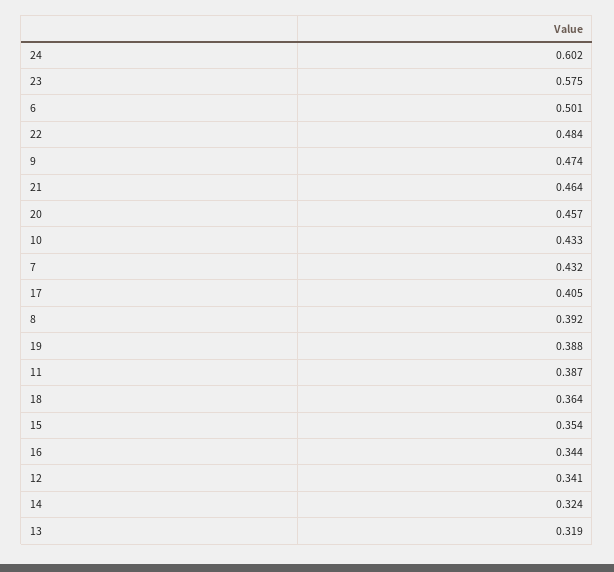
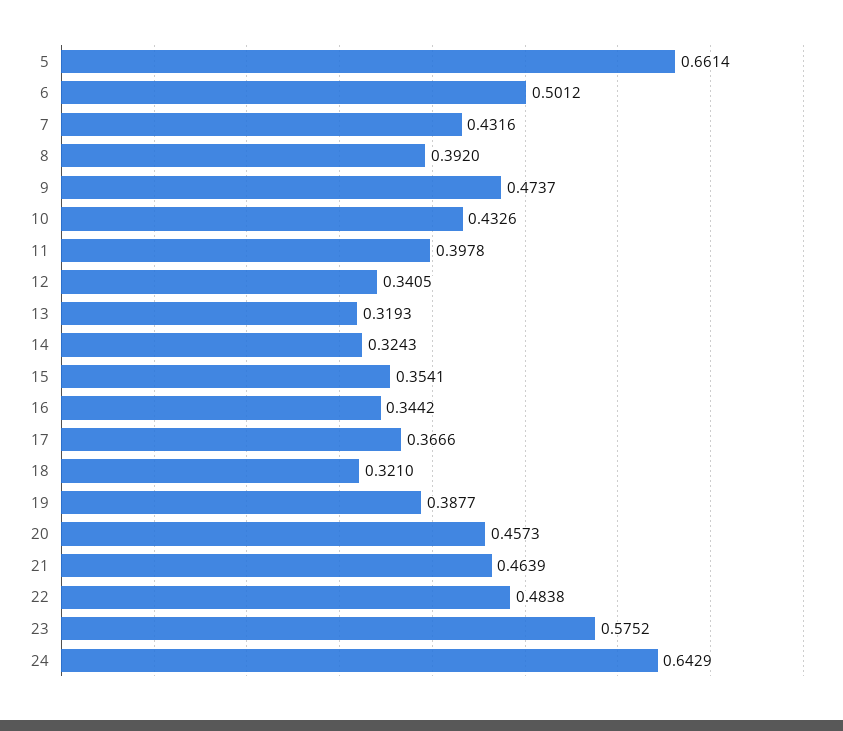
24: 0.602 -> 0.6429
17: 0.405 -> 0.3666
11: 0.387 -> 0.3978
18: 0.364 -> 0.321
5: none -> 0.6614

